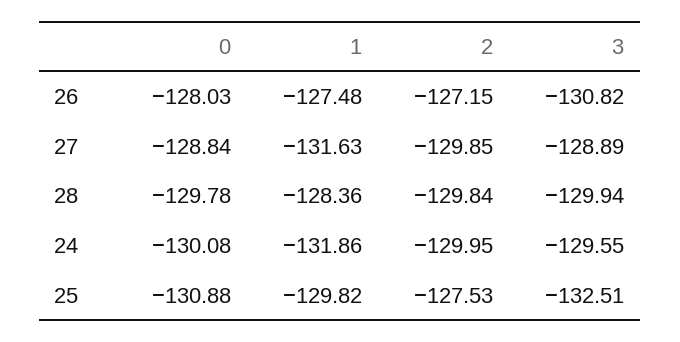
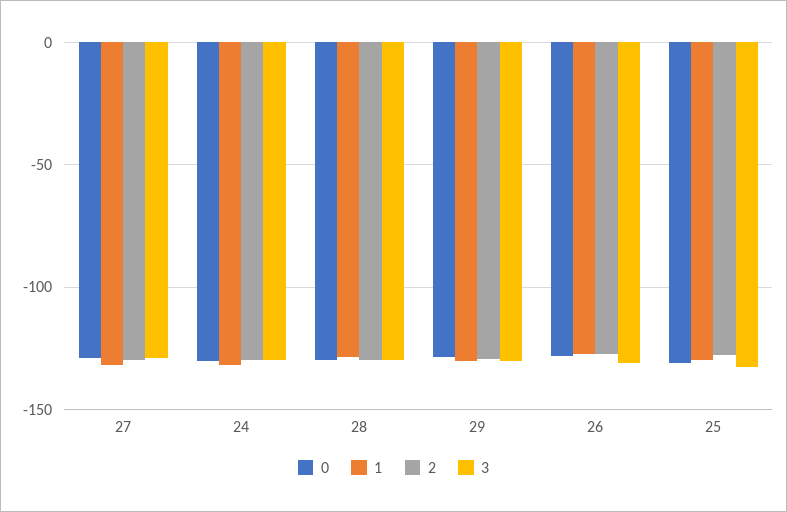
0, 29: none -> -130
1, 29: none -> -130
2, 29: none -> -130
3, 29: none -> -130

